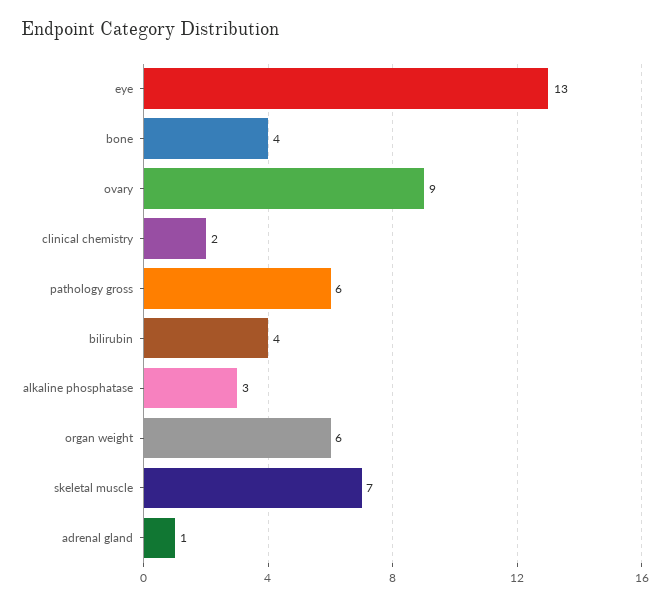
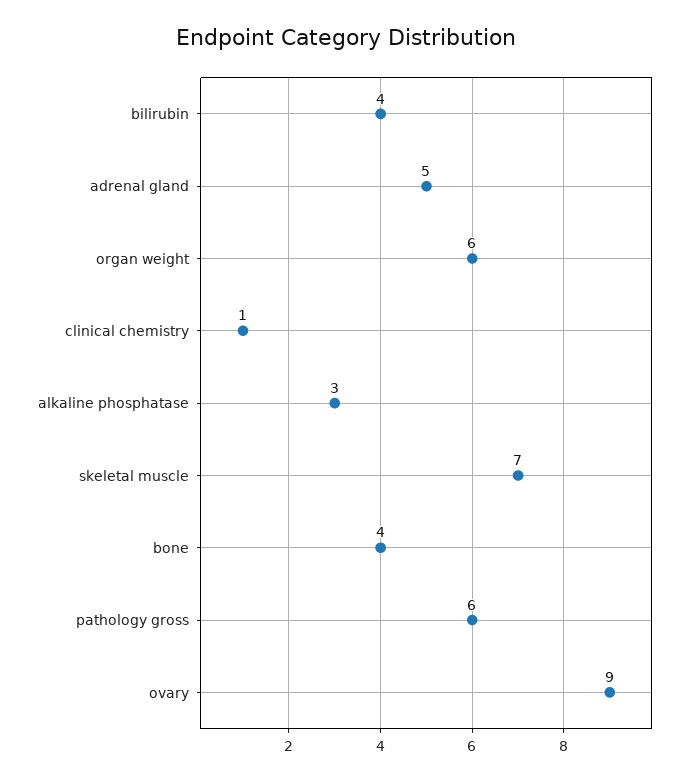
eye: 13 -> none
clinical chemistry: 2 -> 1
adrenal gland: 1 -> 5

